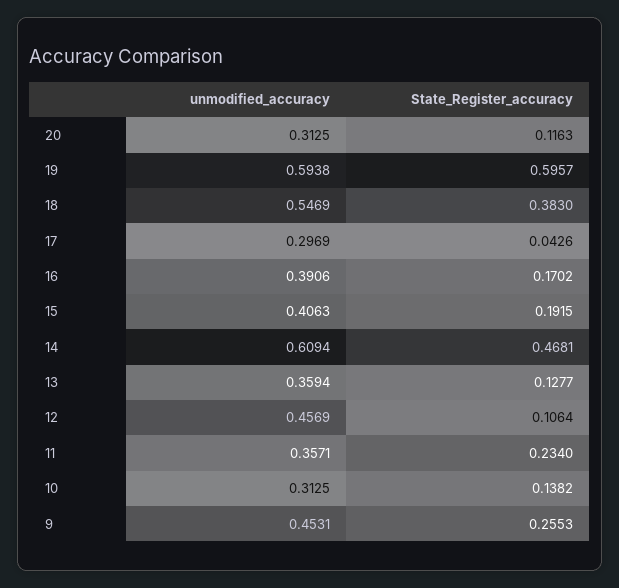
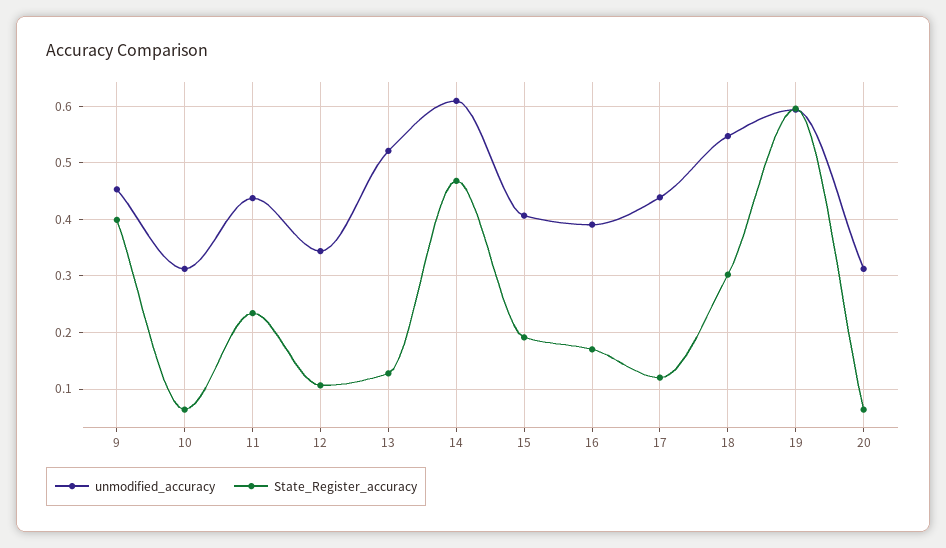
State_Register_accuracy, 20: 0.1163 -> 0.06
State_Register_accuracy, 18: 0.383 -> 0.3
unmodified_accuracy, 17: 0.2969 -> 0.44
State_Register_accuracy, 17: 0.0426 -> 0.12
unmodified_accuracy, 13: 0.3594 -> 0.52
unmodified_accuracy, 12: 0.4569 -> 0.34
unmodified_accuracy, 11: 0.3571 -> 0.44
State_Register_accuracy, 10: 0.1382 -> 0.06
State_Register_accuracy, 9: 0.2553 -> 0.4

